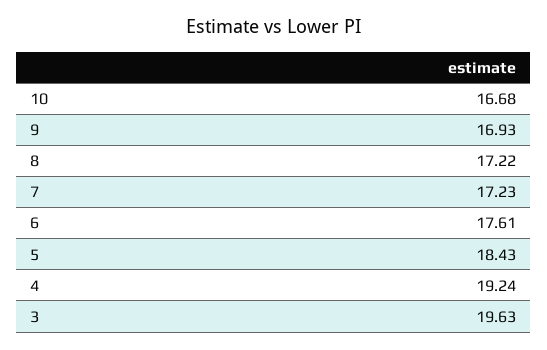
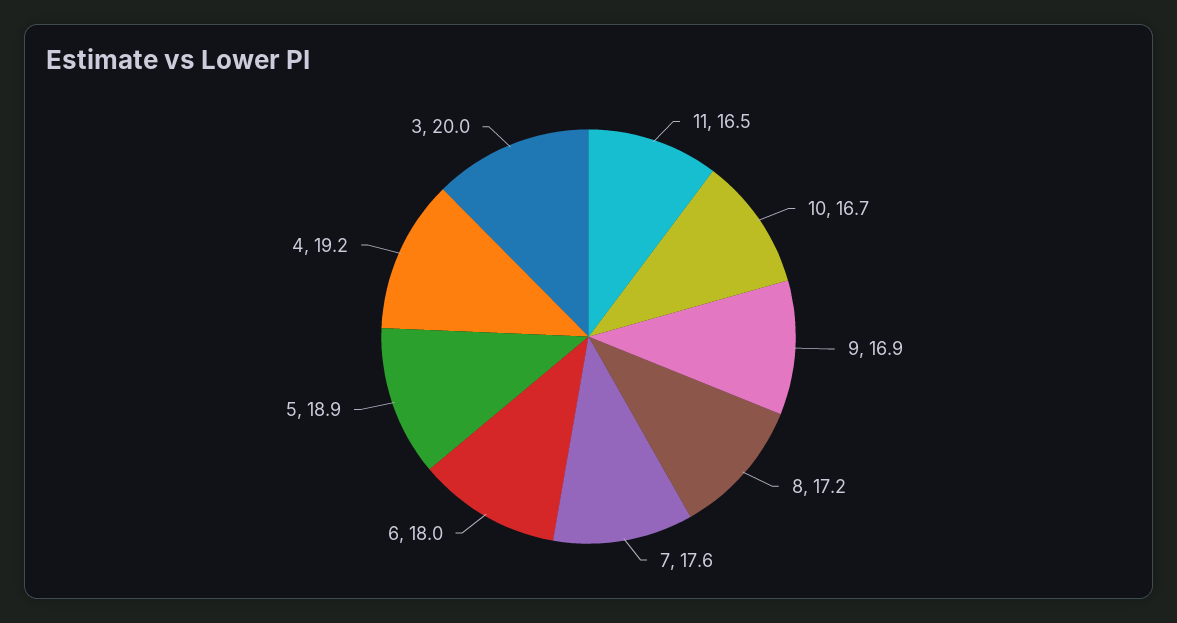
7: 17.23 -> 17.6
6: 17.61 -> 18
5: 18.43 -> 18.9
3: 19.63 -> 20
11: none -> 16.5

